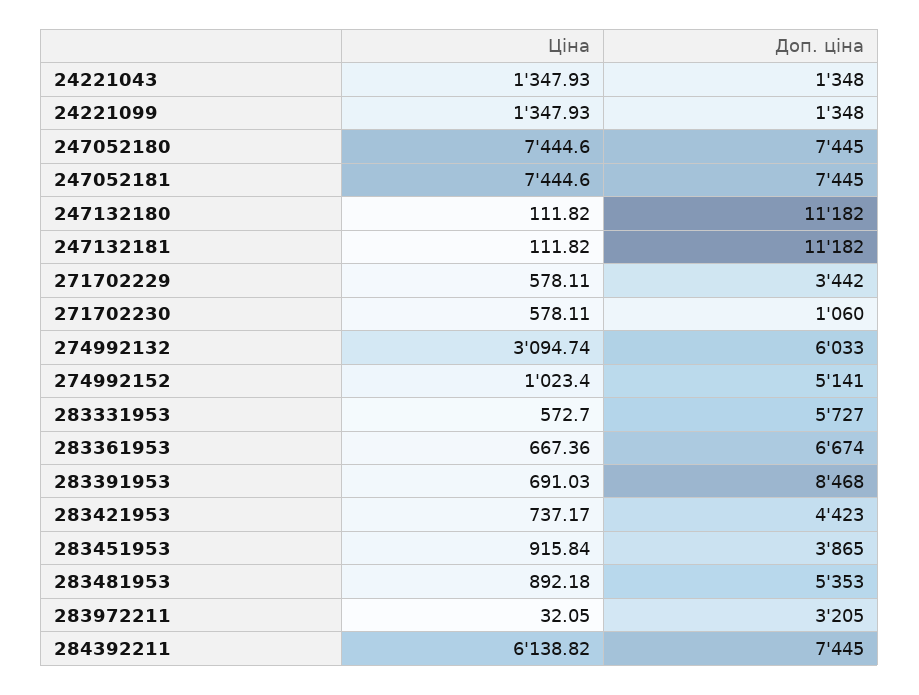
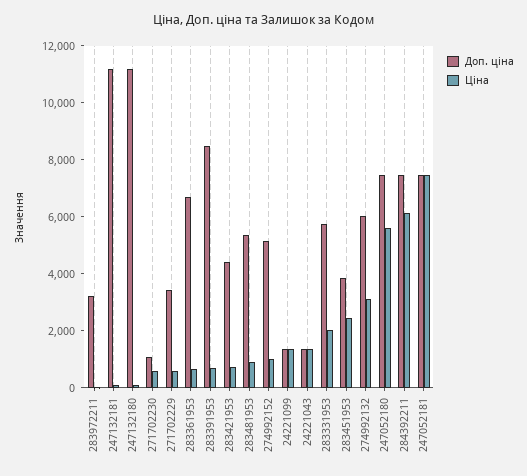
Ціна, 247052180: 7444.6 -> 5500
Ціна, 283331953: 572.7 -> 2000
Ціна, 283451953: 915.84 -> 2500

